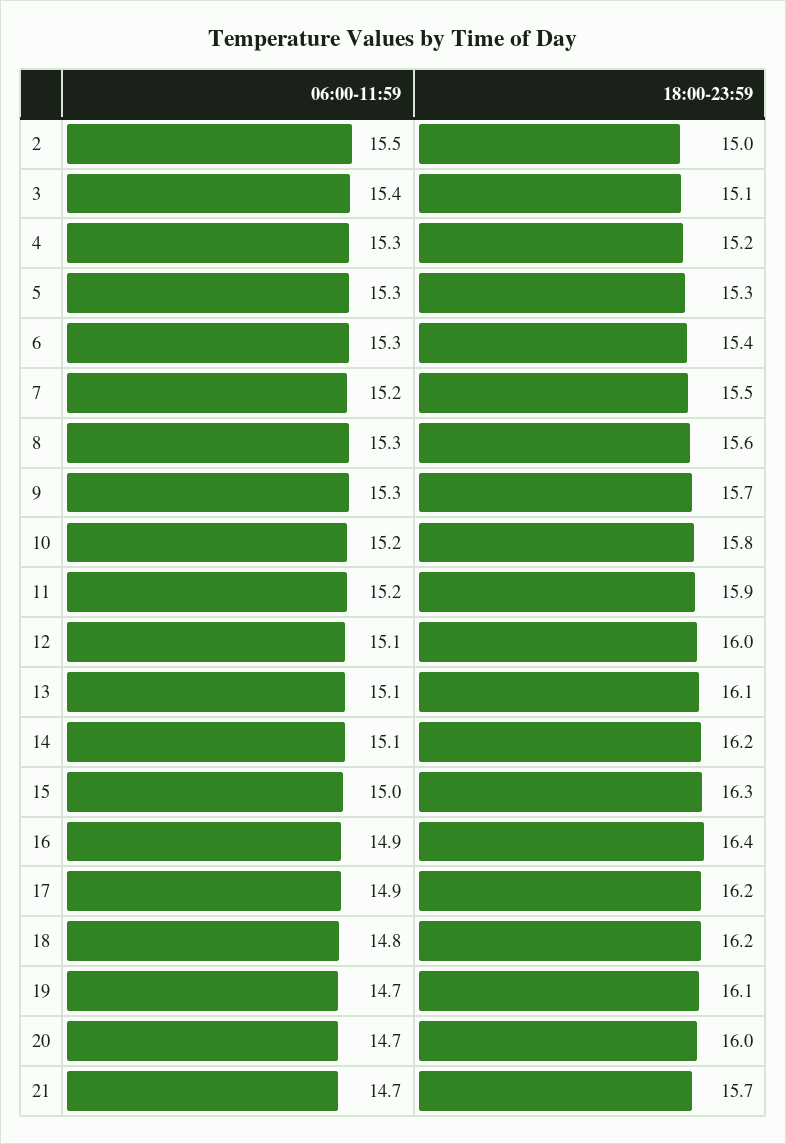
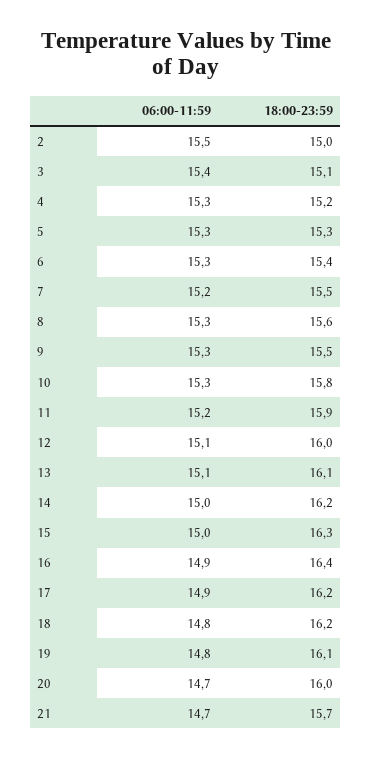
18:00-23:59, 9: 15.7 -> 15.5
06:00-11:59, 10: 15.2 -> 15.3
06:00-11:59, 14: 15.1 -> 15
06:00-11:59, 19: 14.7 -> 14.8

